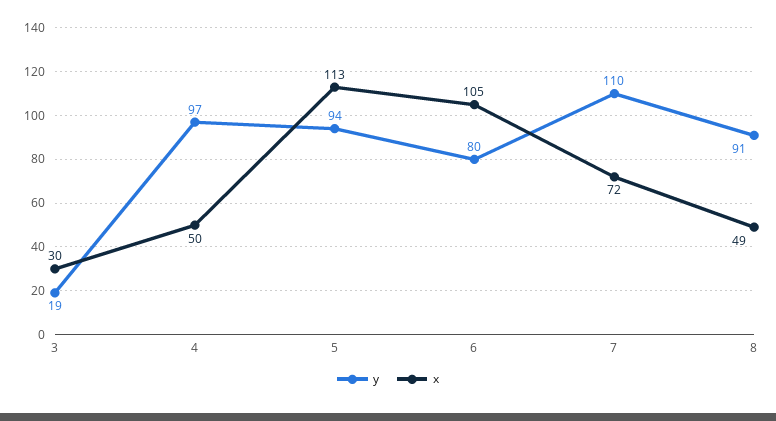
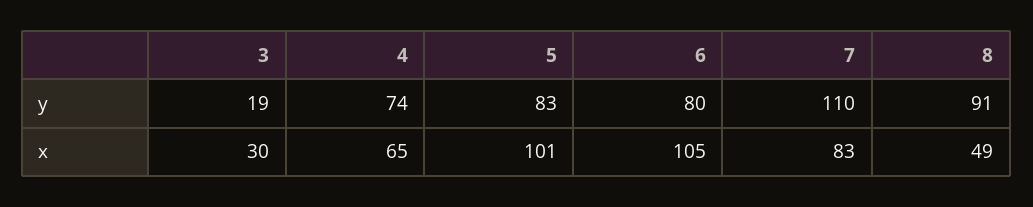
y, 4: 97 -> 74
x, 4: 50 -> 65
y, 5: 94 -> 83
x, 5: 113 -> 101
x, 7: 72 -> 83

